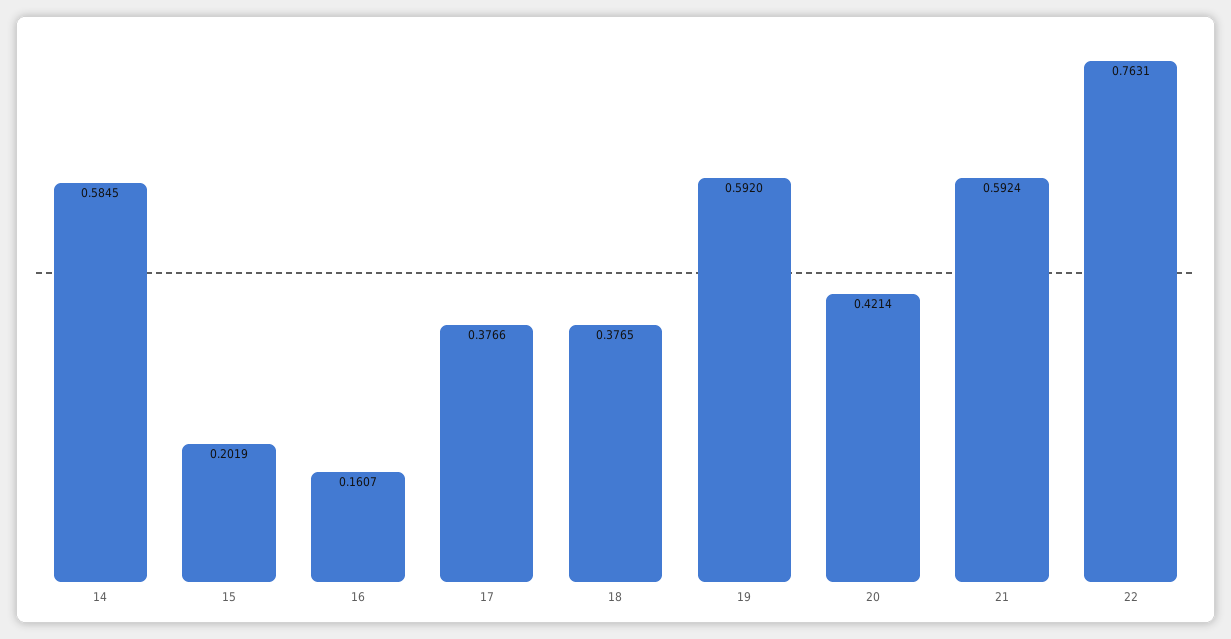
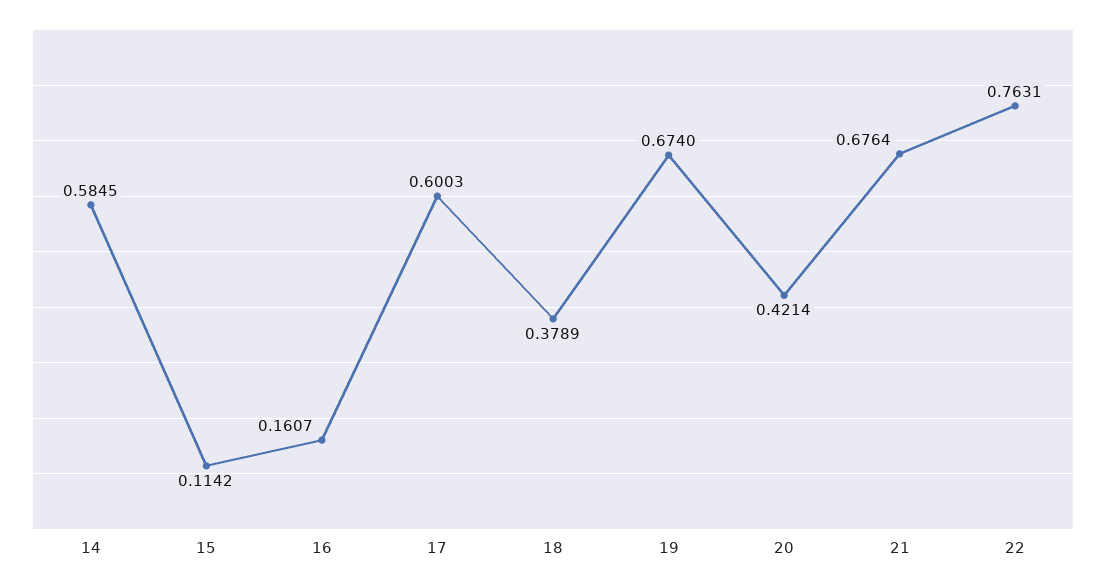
15: 0.2019 -> 0.1142
17: 0.3766 -> 0.6003
18: 0.3765 -> 0.3789
19: 0.592 -> 0.674
21: 0.5924 -> 0.6764

